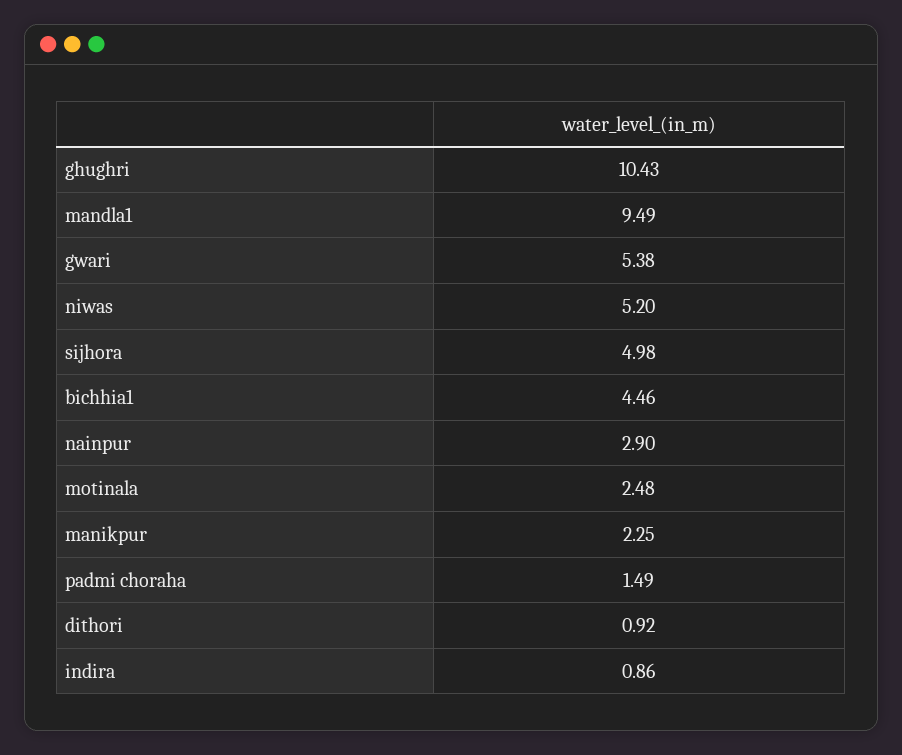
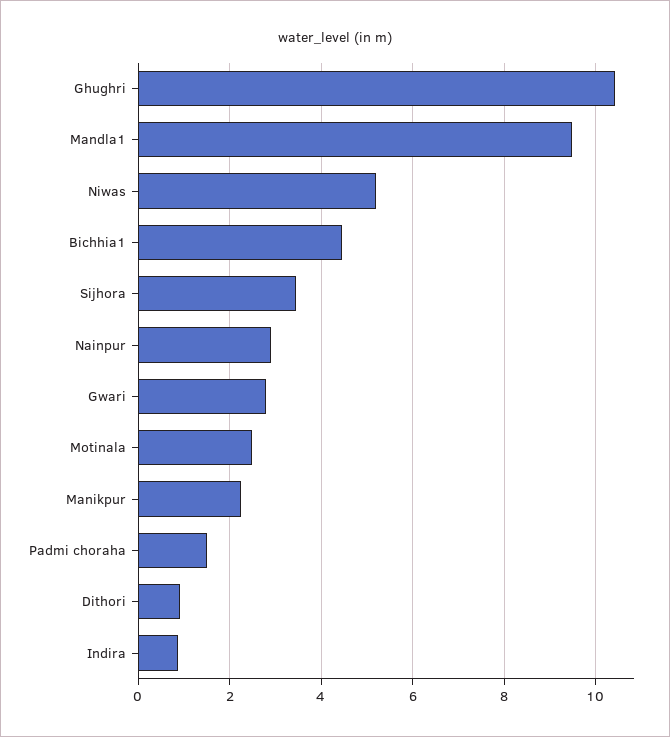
gwari: 5.38 -> 2.8
sijhora: 4.98 -> 3.4

